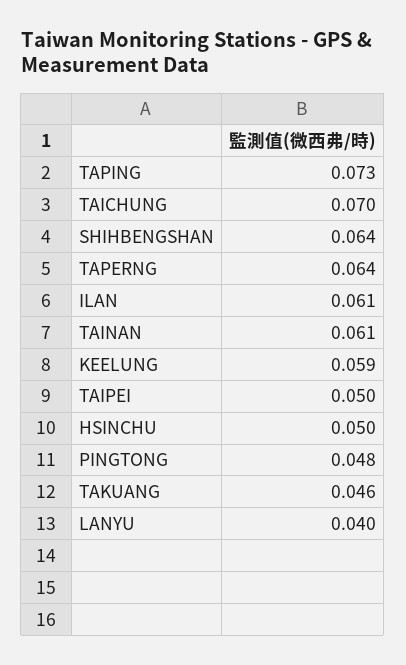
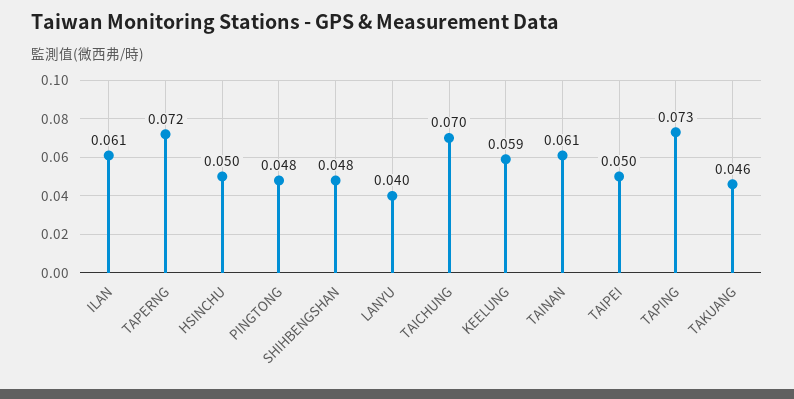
SHIHBENGSHAN: 0.064 -> 0.048
TAPERNG: 0.064 -> 0.072

